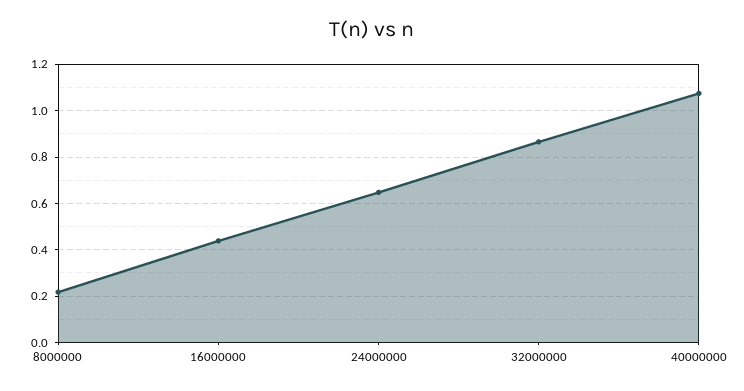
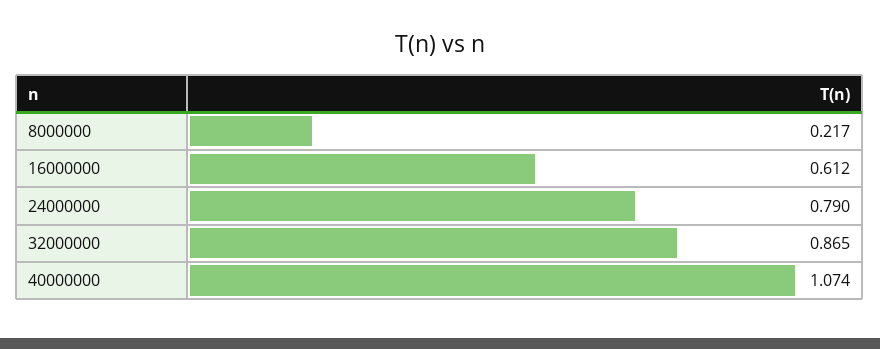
16000000: 0.45 -> 0.612
24000000: 0.65 -> 0.79

